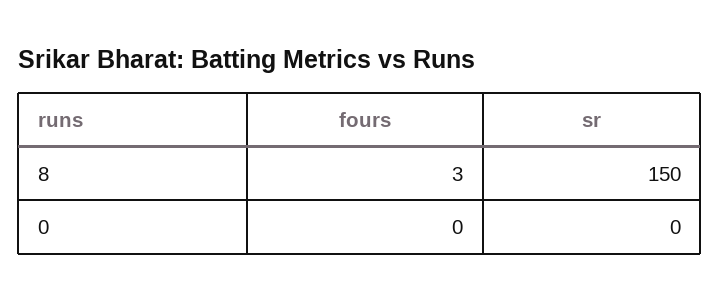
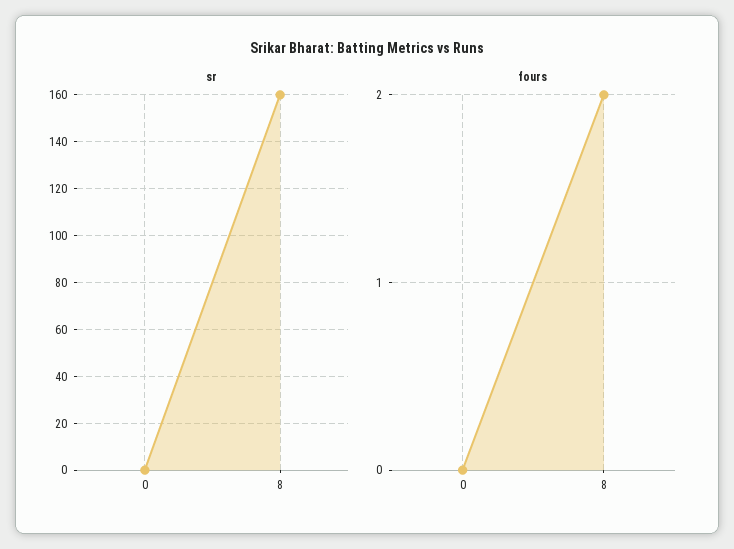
fours, 8: 3 -> 2
sr, 8: 150 -> 160

